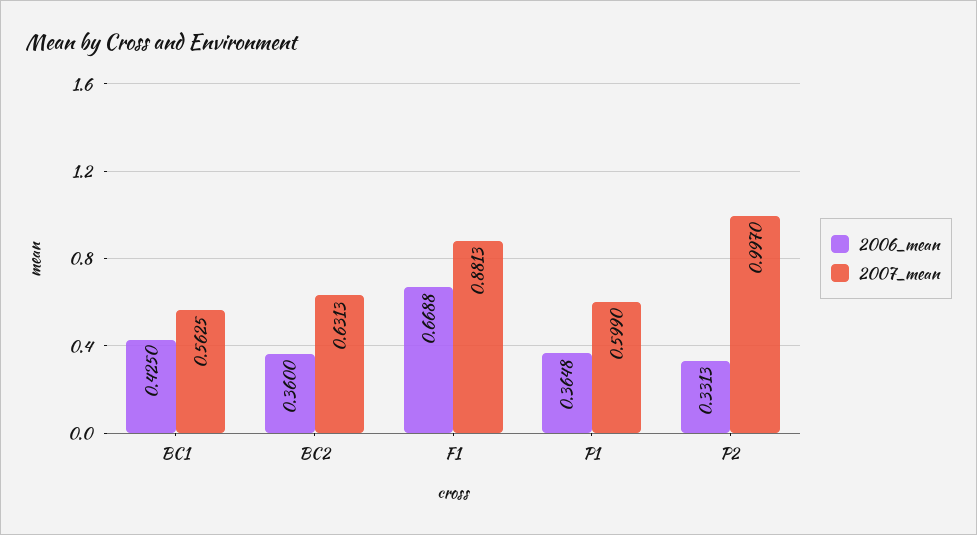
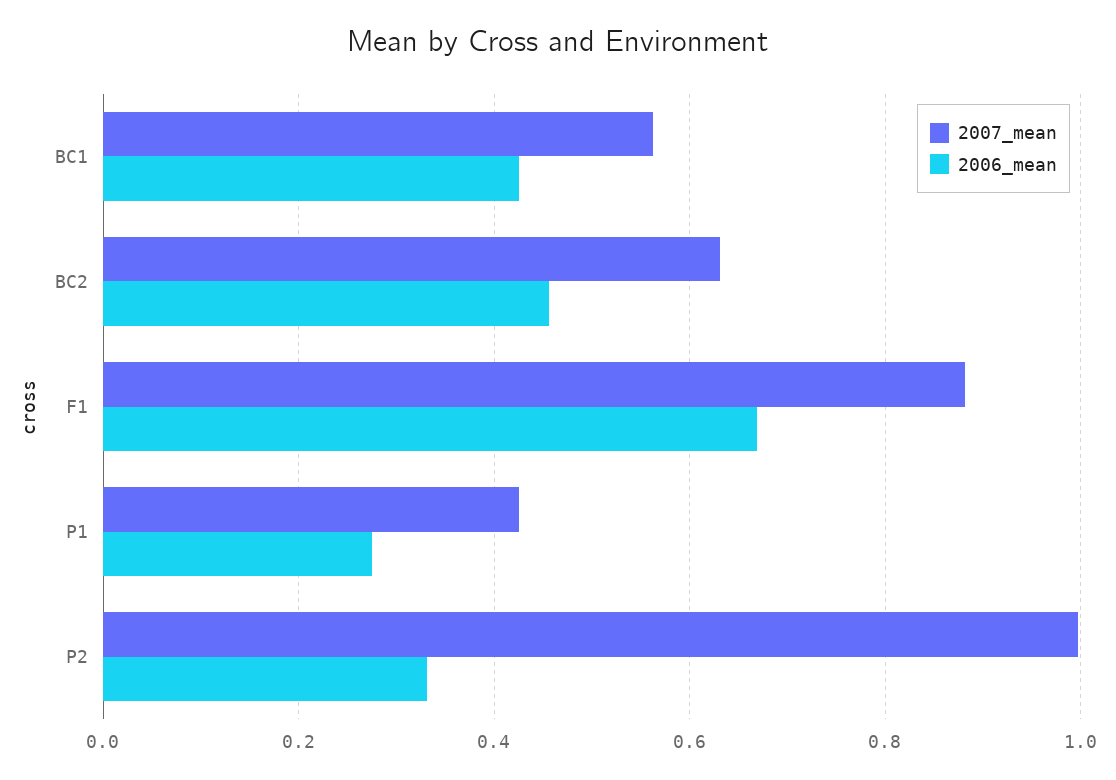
2006_mean, BC2: 0.36 -> 0.46
2006_mean, P1: 0.3648 -> 0.28
2007_mean, P1: 0.599 -> 0.42

